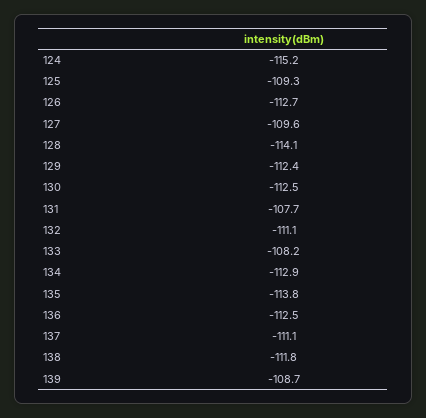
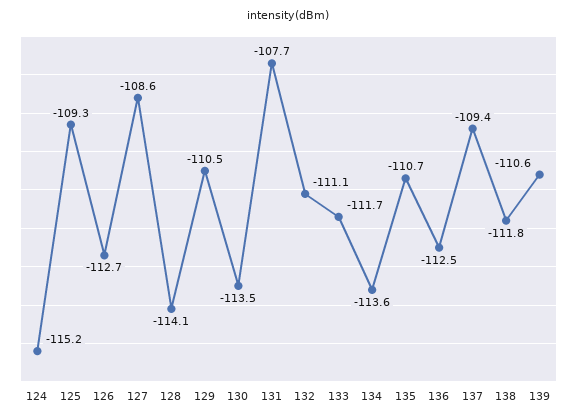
127: -109.6 -> -108.6
129: -112.4 -> -110.5
130: -112.5 -> -113.5
133: -108.2 -> -111.7
134: -112.9 -> -113.6
135: -113.8 -> -110.7
137: -111.1 -> -109.4
139: -108.7 -> -110.6

